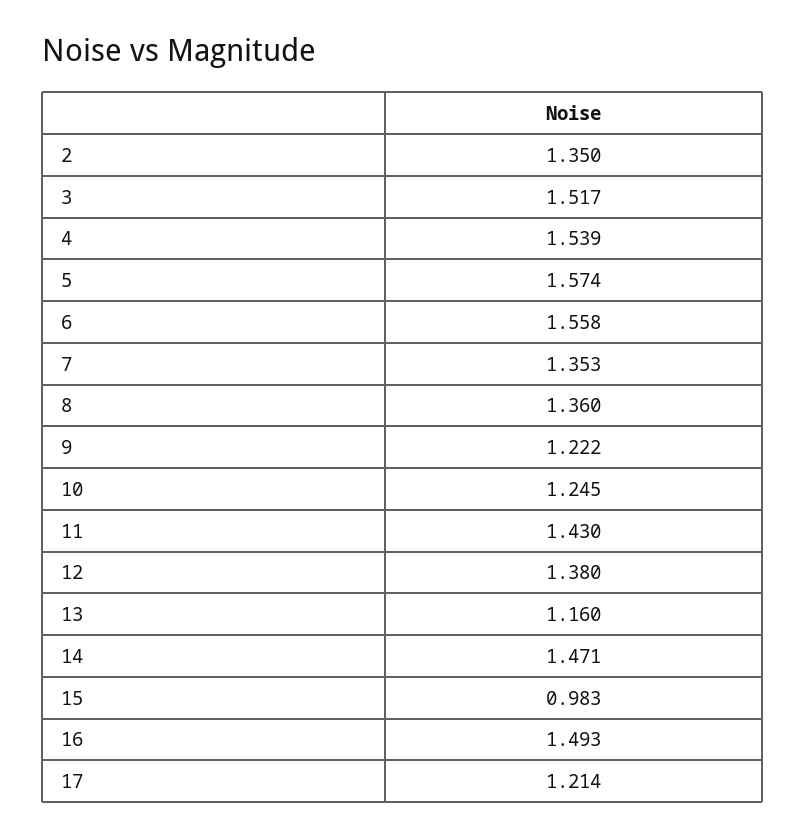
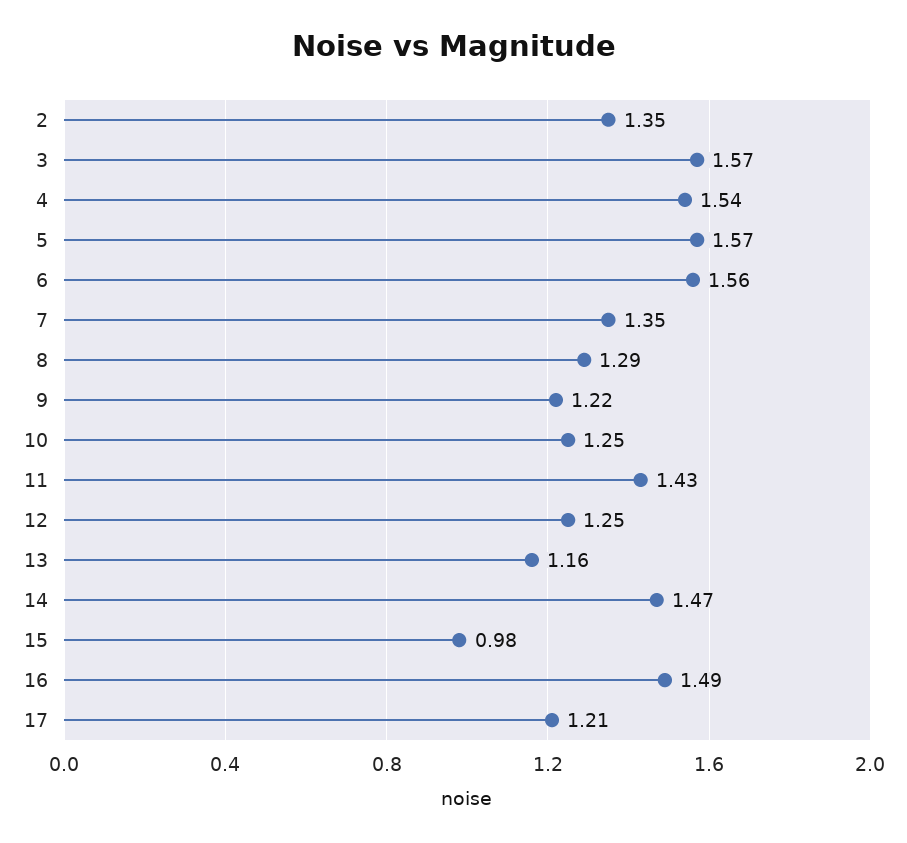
3: 1.517 -> 1.57
8: 1.36 -> 1.29
12: 1.38 -> 1.25

